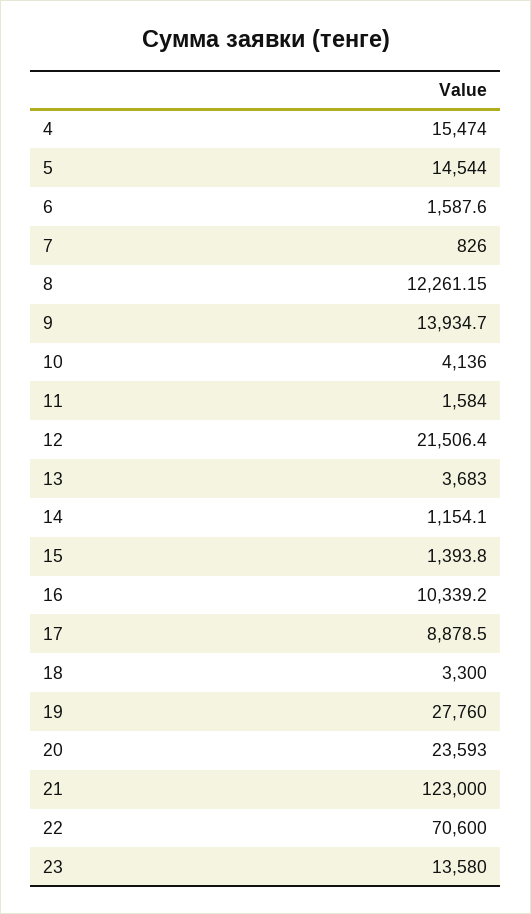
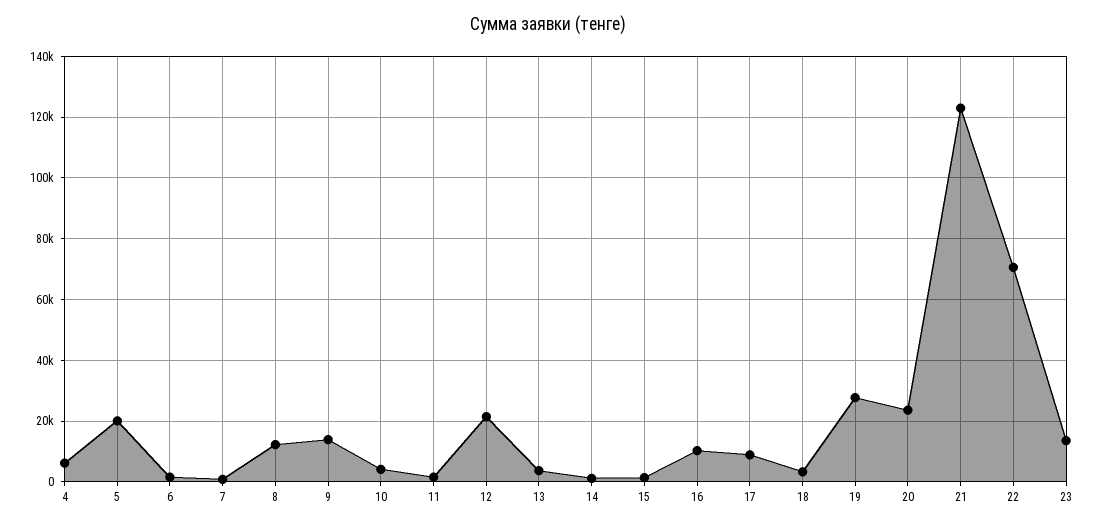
4: 15474 -> 6000
5: 14544 -> 20000

